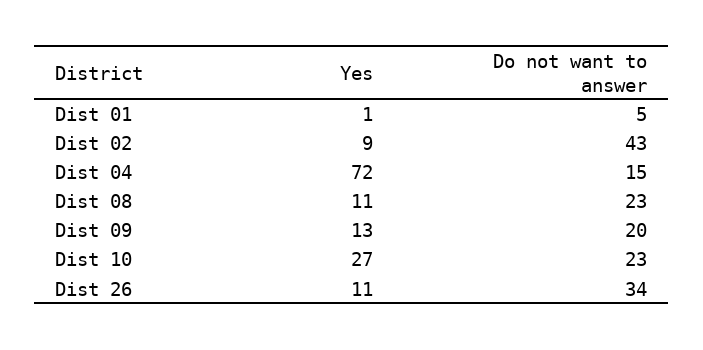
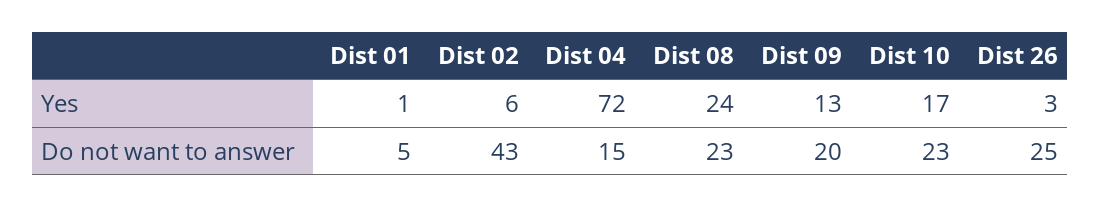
Yes, Dist 02: 9 -> 6
Yes, Dist 08: 11 -> 24
Yes, Dist 10: 27 -> 17
Yes, Dist 26: 11 -> 3
Do not want to answer, Dist 26: 34 -> 25

